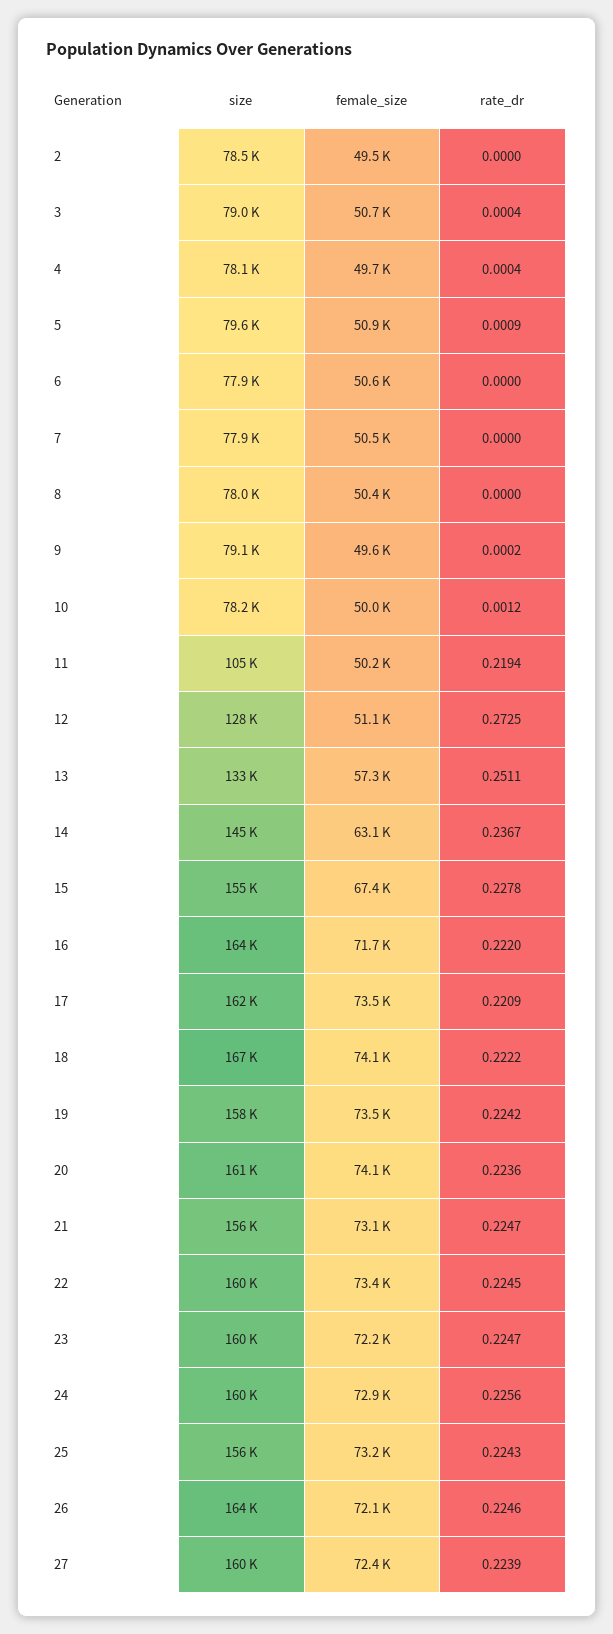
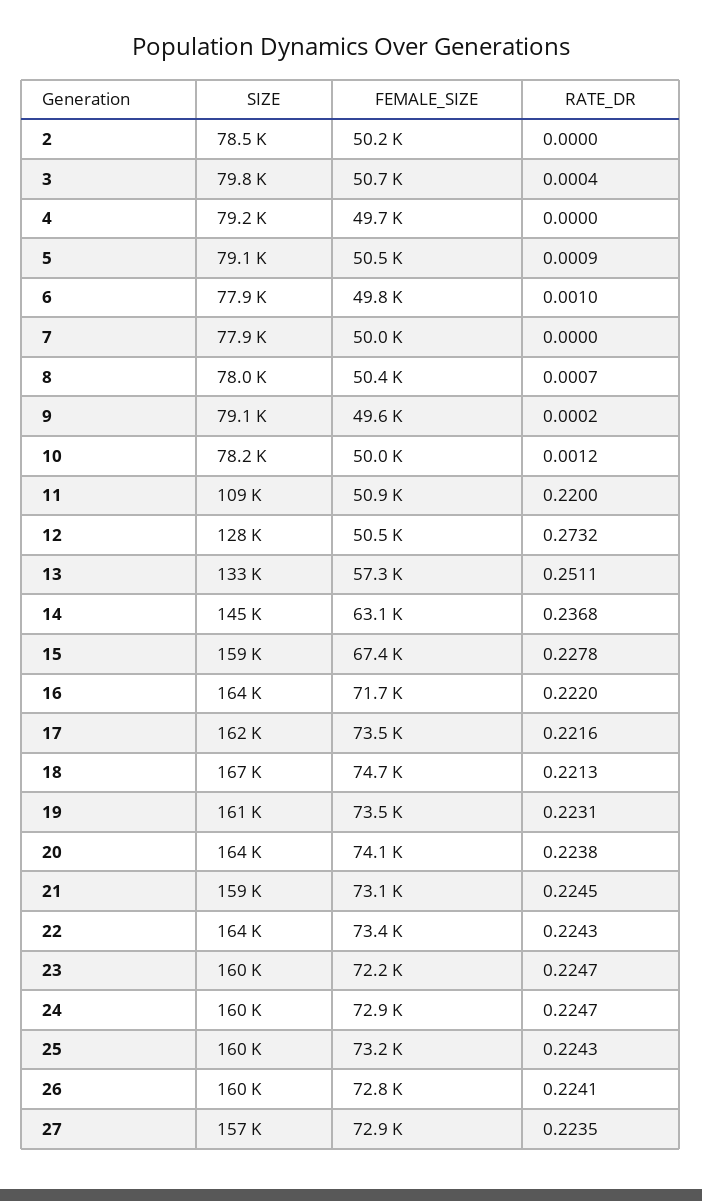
female_size, 2: 49500 -> 50200
size, 3: 79000 -> 79800
size, 4: 78100 -> 79200
rate_dr, 4: 0.0004 -> 0
size, 5: 79600 -> 79100
female_size, 5: 50900 -> 50500
female_size, 6: 50600 -> 49800
rate_dr, 6: 0 -> 0.001
female_size, 7: 50500 -> 50000
rate_dr, 8: 0 -> 0.0007
size, 11: 105000 -> 109000
female_size, 11: 50200 -> 50900
rate_dr, 11: 0.2194 -> 0.22
female_size, 12: 51100 -> 50500
rate_dr, 12: 0.2725 -> 0.2732
rate_dr, 14: 0.2367 -> 0.2368
size, 15: 155000 -> 159000
rate_dr, 17: 0.2209 -> 0.2216
female_size, 18: 74100 -> 74700
rate_dr, 18: 0.2222 -> 0.2213
size, 19: 158000 -> 161000
rate_dr, 19: 0.2242 -> 0.2231
size, 20: 161000 -> 164000
rate_dr, 20: 0.2236 -> 0.2238
size, 21: 156000 -> 159000
rate_dr, 21: 0.2247 -> 0.2245
size, 22: 160000 -> 164000
rate_dr, 22: 0.2245 -> 0.2243
rate_dr, 24: 0.2256 -> 0.2247
size, 25: 156000 -> 160000
size, 26: 164000 -> 160000
female_size, 26: 72100 -> 72800
rate_dr, 26: 0.2246 -> 0.2241
size, 27: 160000 -> 157000
female_size, 27: 72400 -> 72900
rate_dr, 27: 0.2239 -> 0.2235

